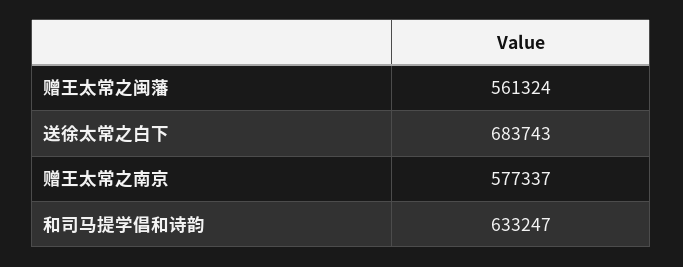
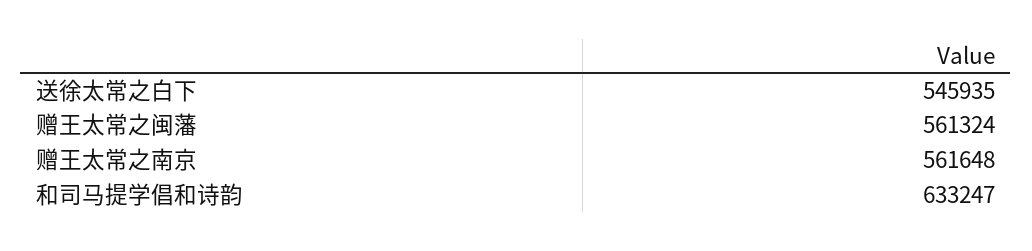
送徐太常之白下: 683743 -> 545935
赠王太常之南京: 577337 -> 561648

